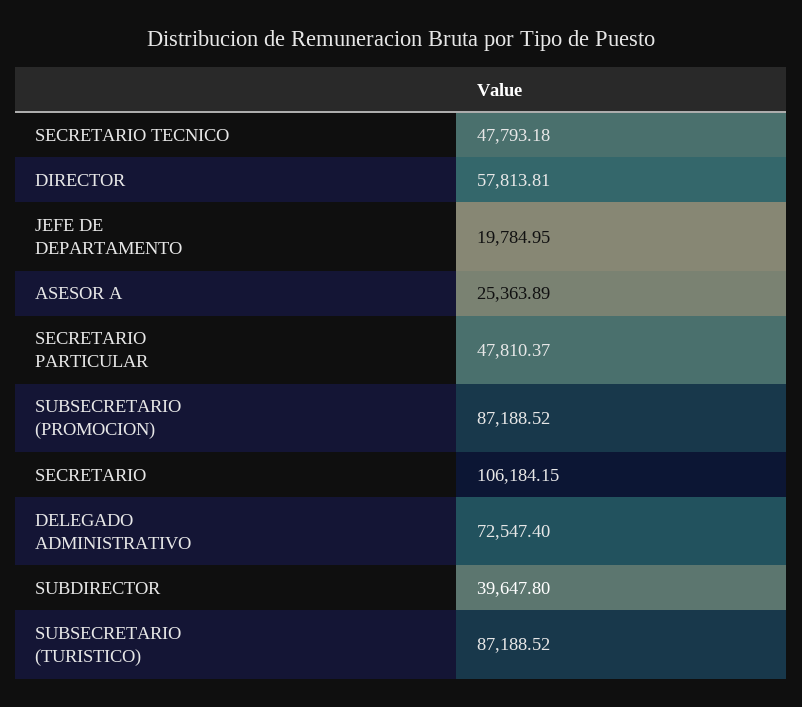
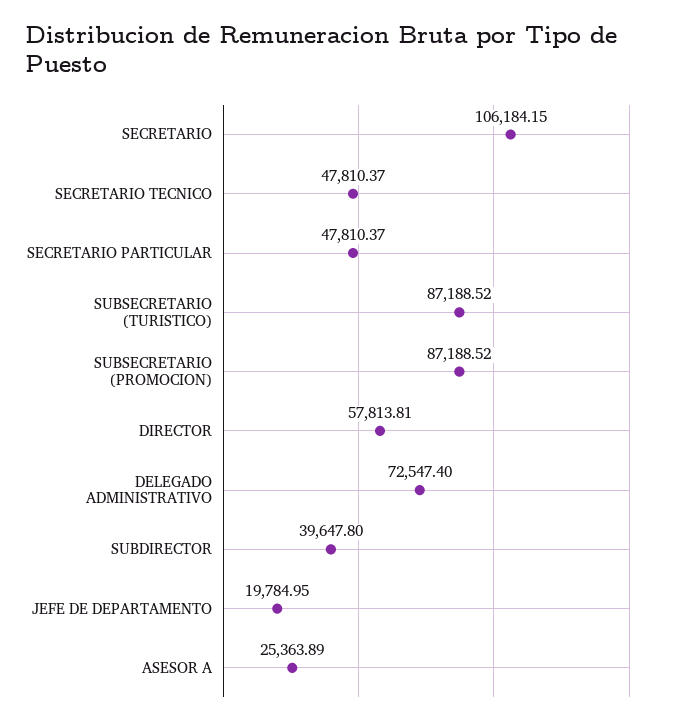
SECRETARIO TECNICO: 47793.18 -> 47810.37

